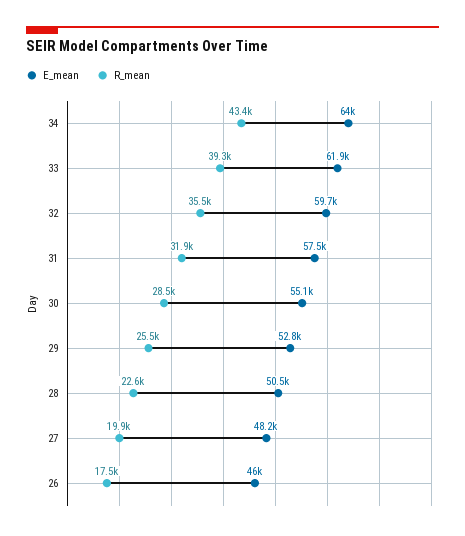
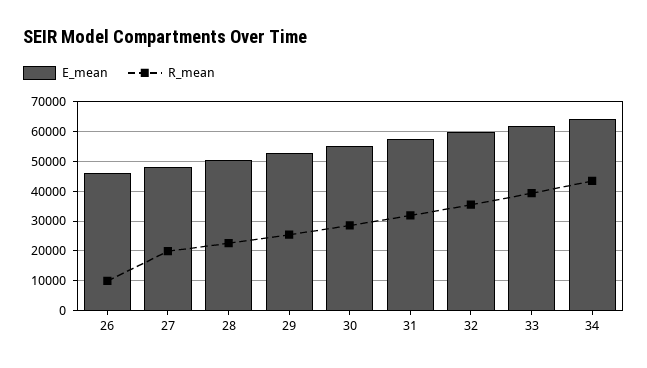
R_mean, 26: 17500 -> 10000

